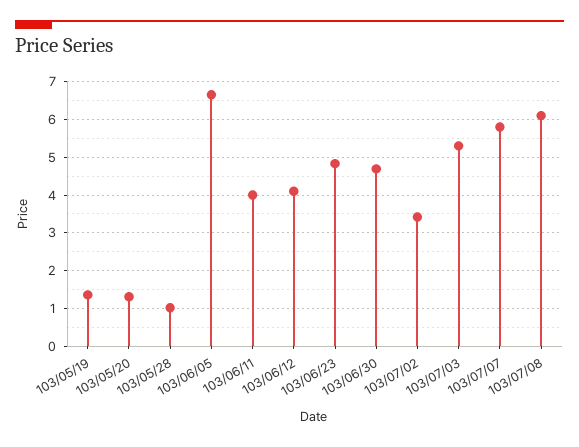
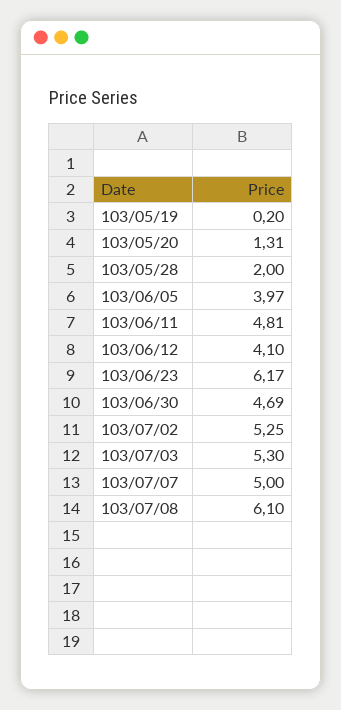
103/05/19: 1.4 -> 0.2
103/05/28: 1 -> 2
103/06/05: 6.6 -> 3.97
103/06/11: 4 -> 4.81
103/06/23: 4.8 -> 6.17
103/07/02: 3.4 -> 5.25
103/07/07: 5.8 -> 5

